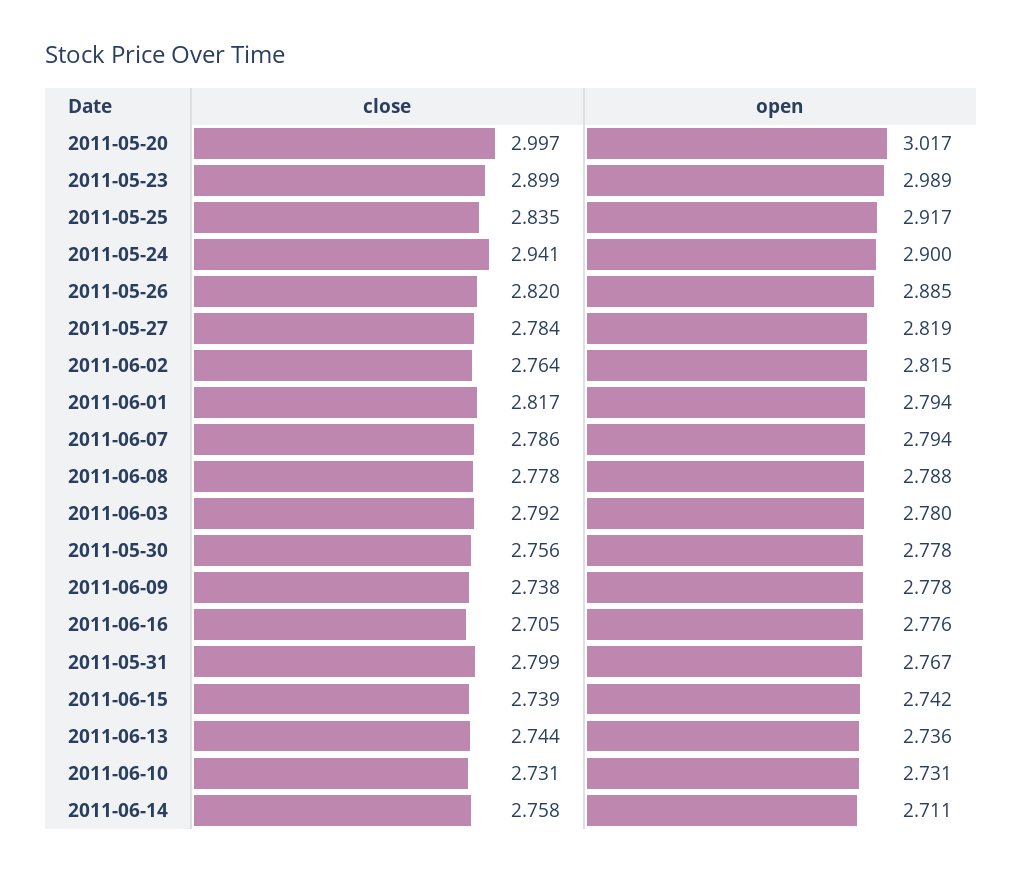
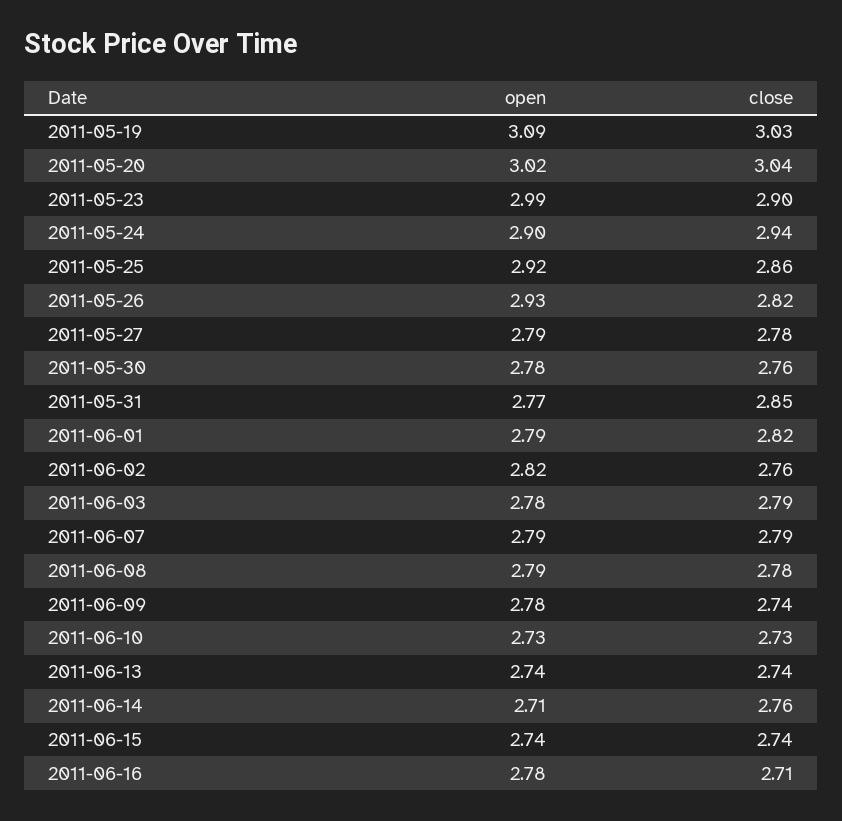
close, 2011-05-20: 2.997 -> 3.04
close, 2011-05-25: 2.835 -> 2.86
open, 2011-05-26: 2.885 -> 2.93
open, 2011-05-27: 2.819 -> 2.79
close, 2011-05-31: 2.799 -> 2.85
open, 2011-05-19: none -> 3.09
close, 2011-05-19: none -> 3.03

